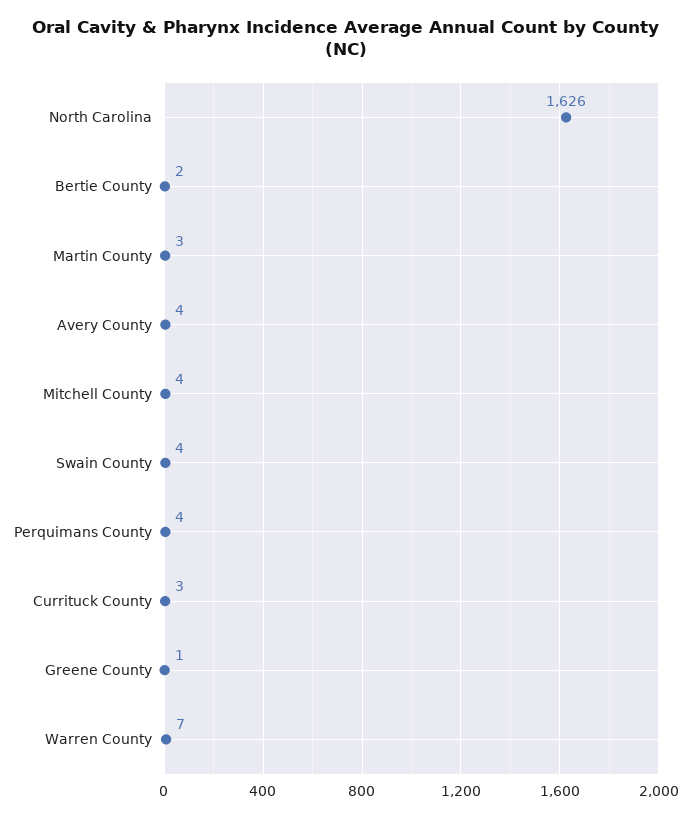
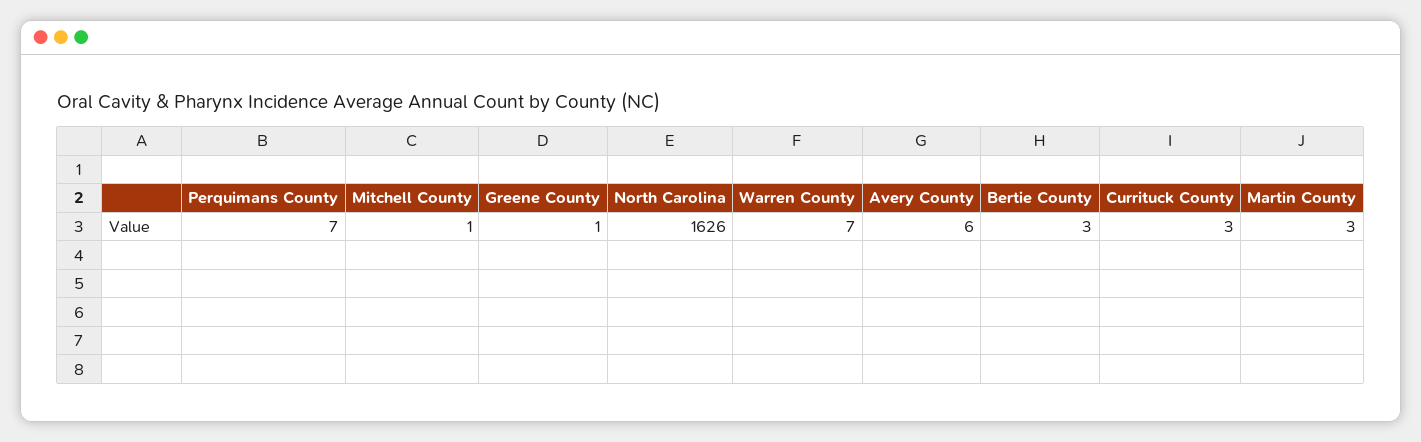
Bertie County: 2 -> 3
Avery County: 4 -> 6
Mitchell County: 4 -> 1
Swain County: 4 -> none
Perquimans County: 4 -> 7

